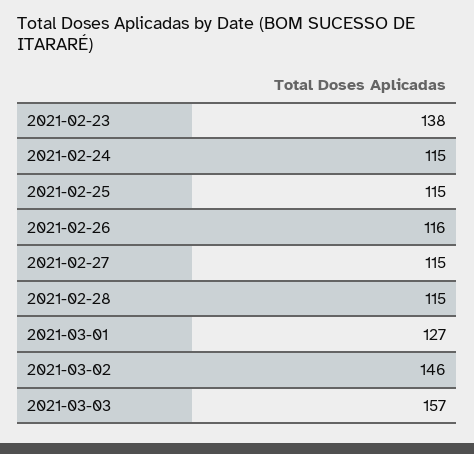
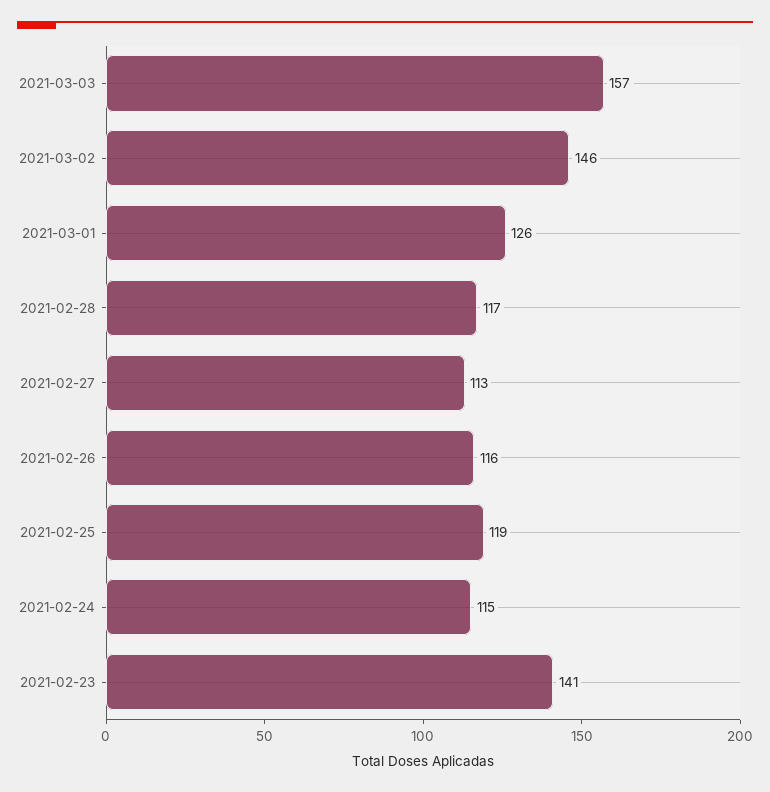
2021-02-23: 138 -> 141
2021-02-25: 115 -> 119
2021-02-27: 115 -> 113
2021-02-28: 115 -> 117
2021-03-01: 127 -> 126

